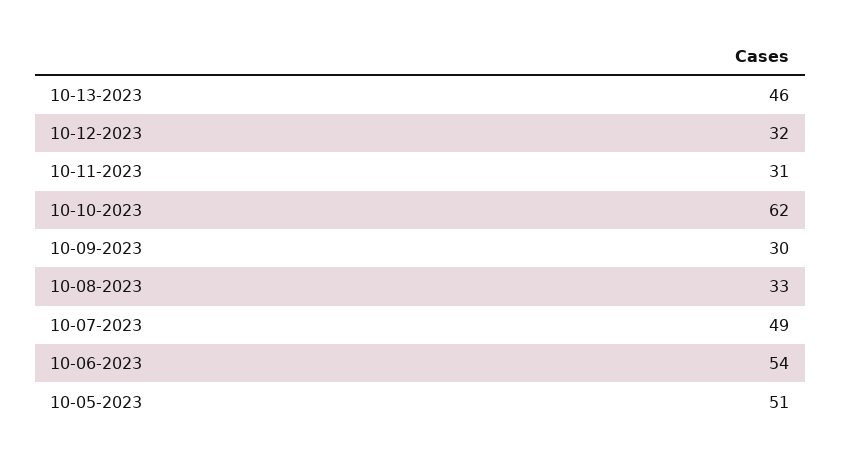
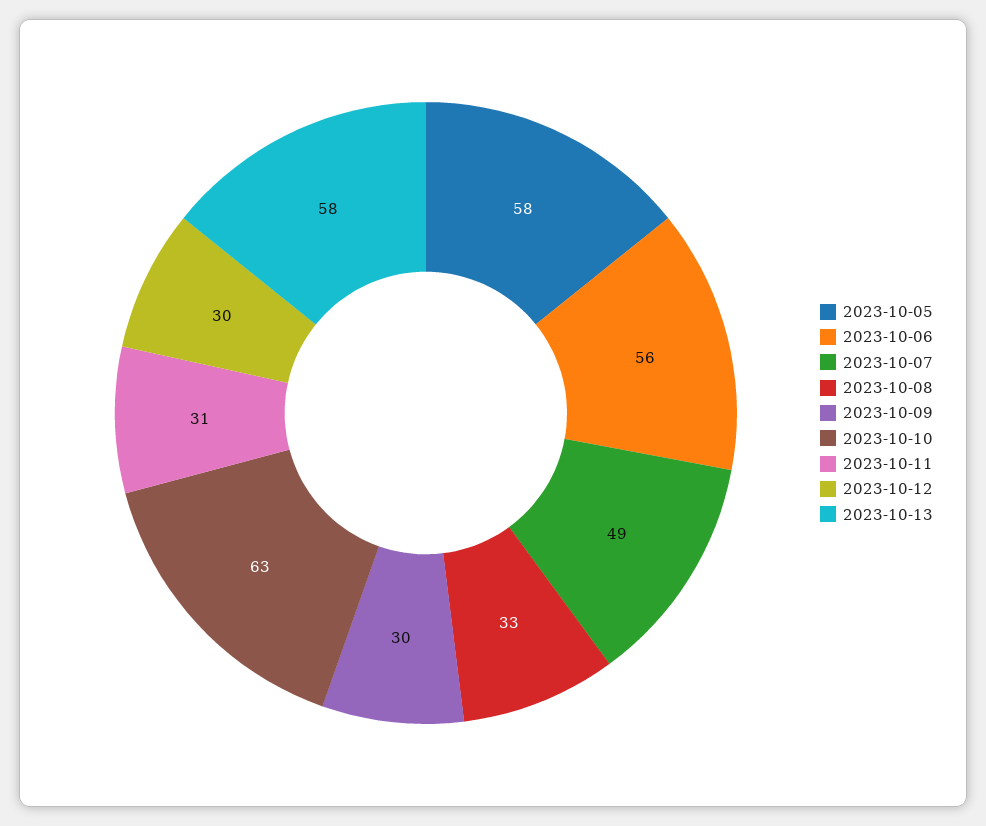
10-13-2023: 46 -> 58
10-12-2023: 32 -> 30
10-10-2023: 62 -> 63
10-06-2023: 54 -> 56
10-05-2023: 51 -> 58

